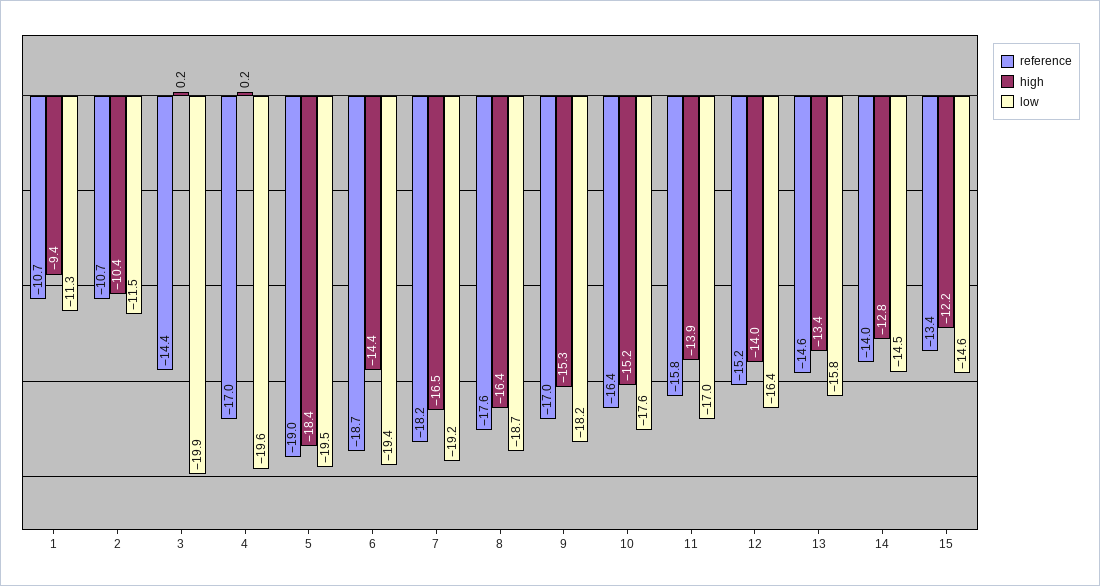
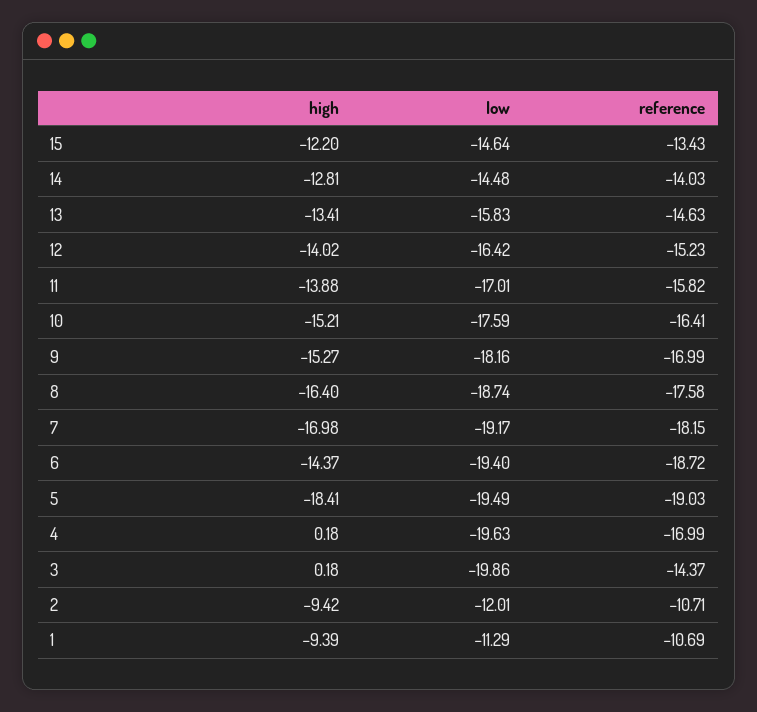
high, 2: -10.4 -> -9.42
low, 2: -11.5 -> -12.01
high, 7: -16.5 -> -16.98

